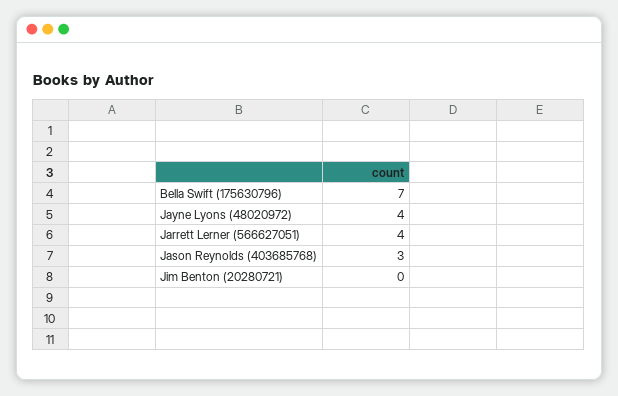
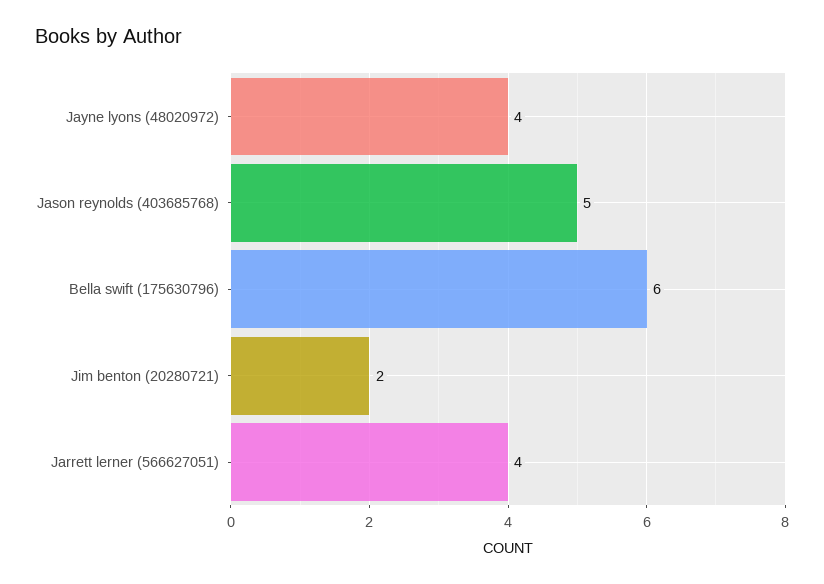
Bella Swift (175630796): 7 -> 6
Jason Reynolds (403685768): 3 -> 5
Jim Benton (20280721): 0 -> 2

